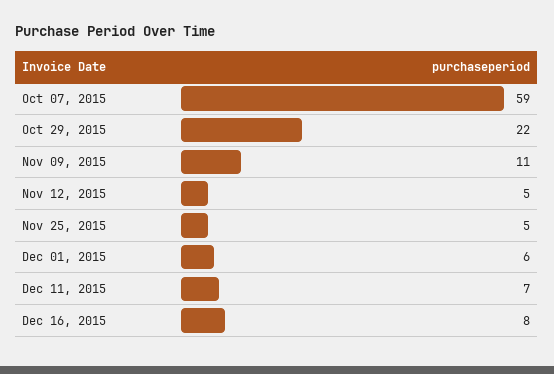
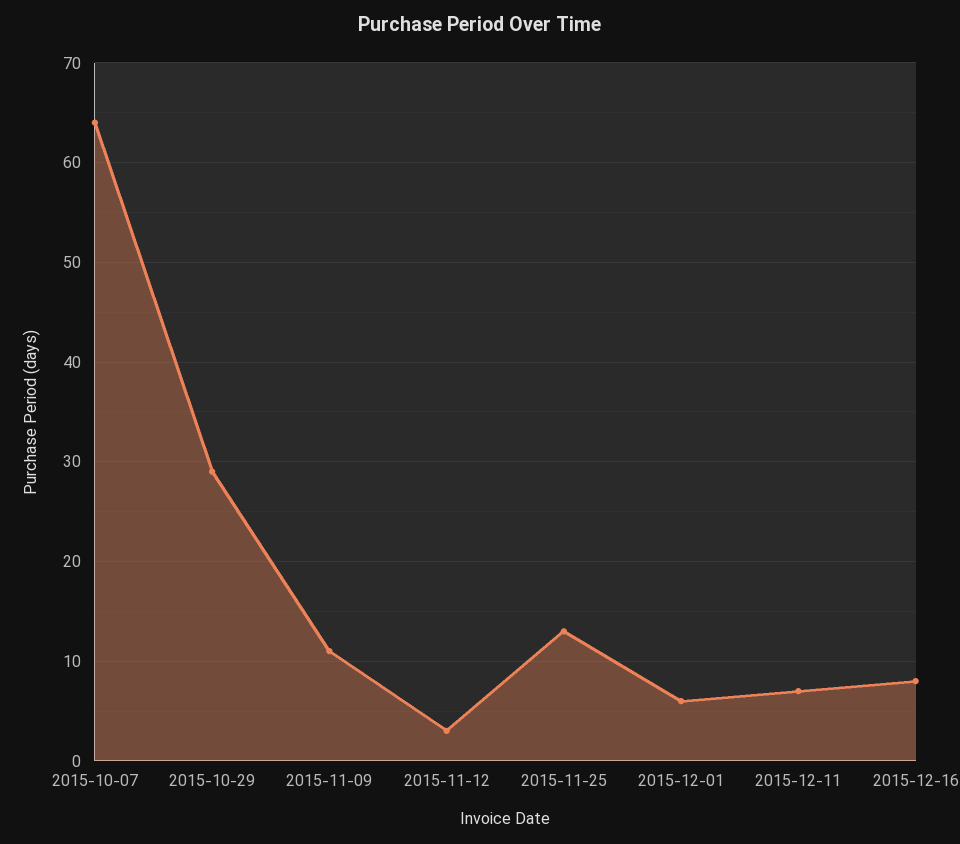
Oct 07, 2015: 59 -> 64
Oct 29, 2015: 22 -> 29
Nov 12, 2015: 5 -> 3
Nov 25, 2015: 5 -> 13

